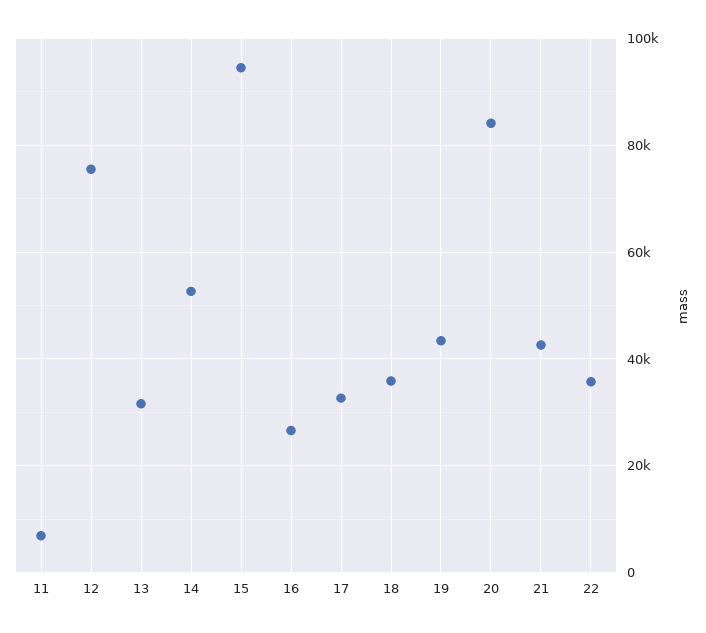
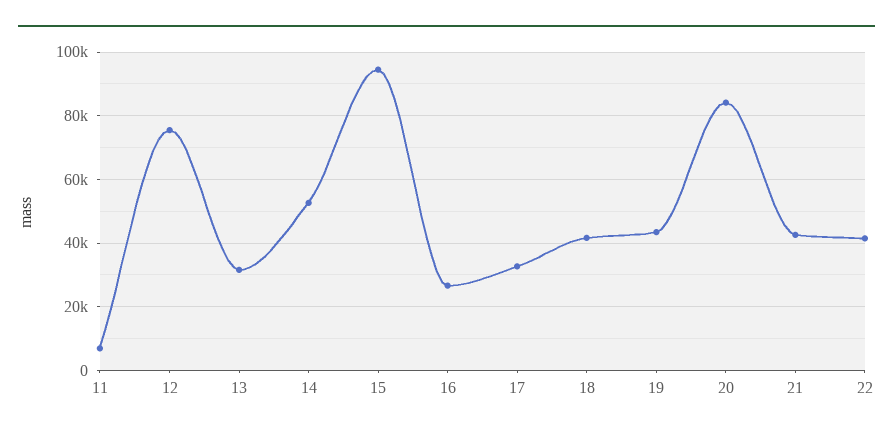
18: 36000 -> 42000
22: 36000 -> 42000

